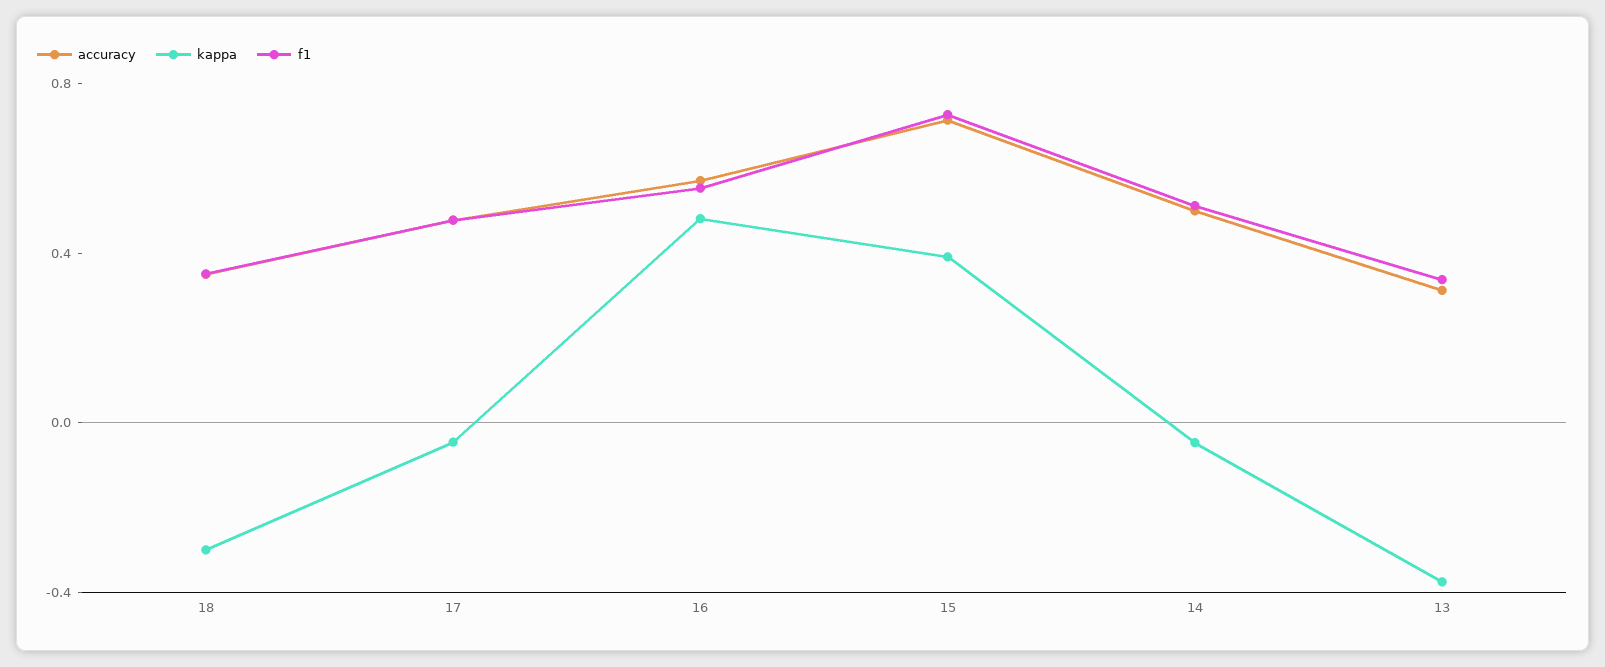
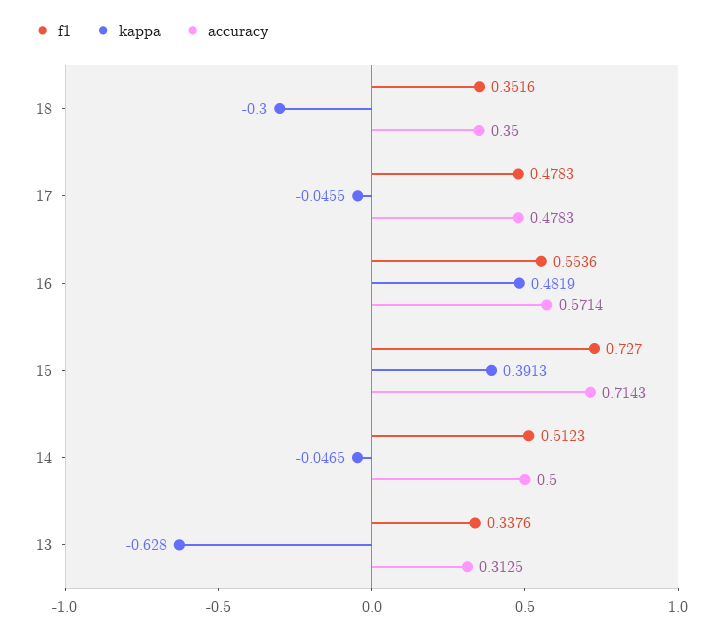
kappa, 13: -0.4 -> -0.628

